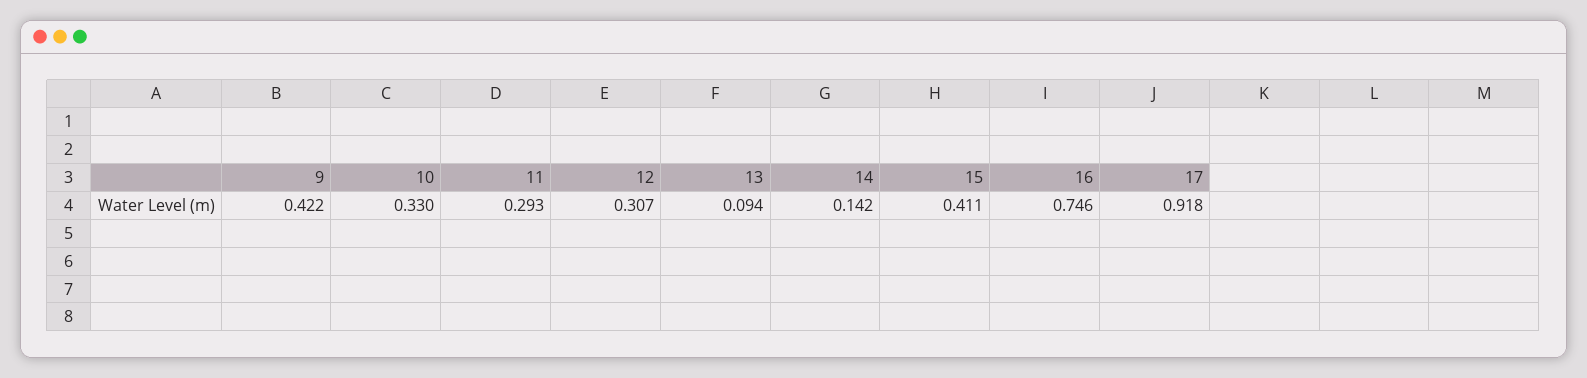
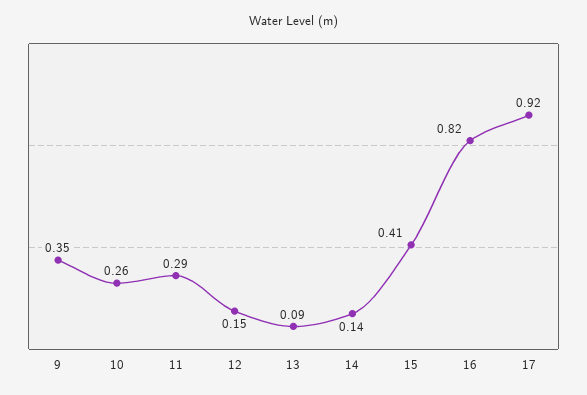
9: 0.422 -> 0.35
10: 0.33 -> 0.26
12: 0.307 -> 0.15
16: 0.746 -> 0.82

